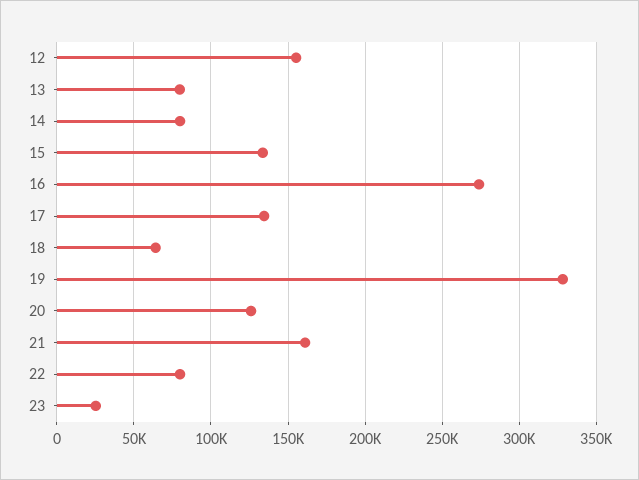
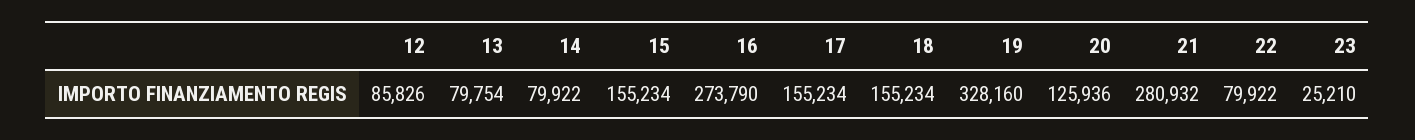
12: 155000 -> 85826
15: 135000 -> 155234
17: 135000 -> 155234
18: 65000 -> 155234
21: 160000 -> 280932

